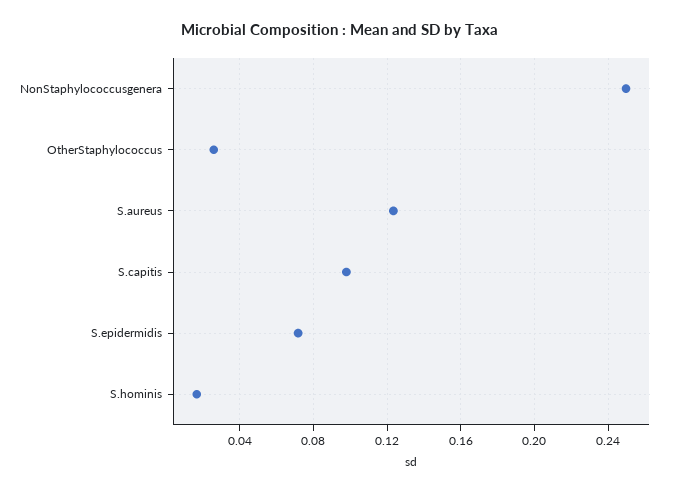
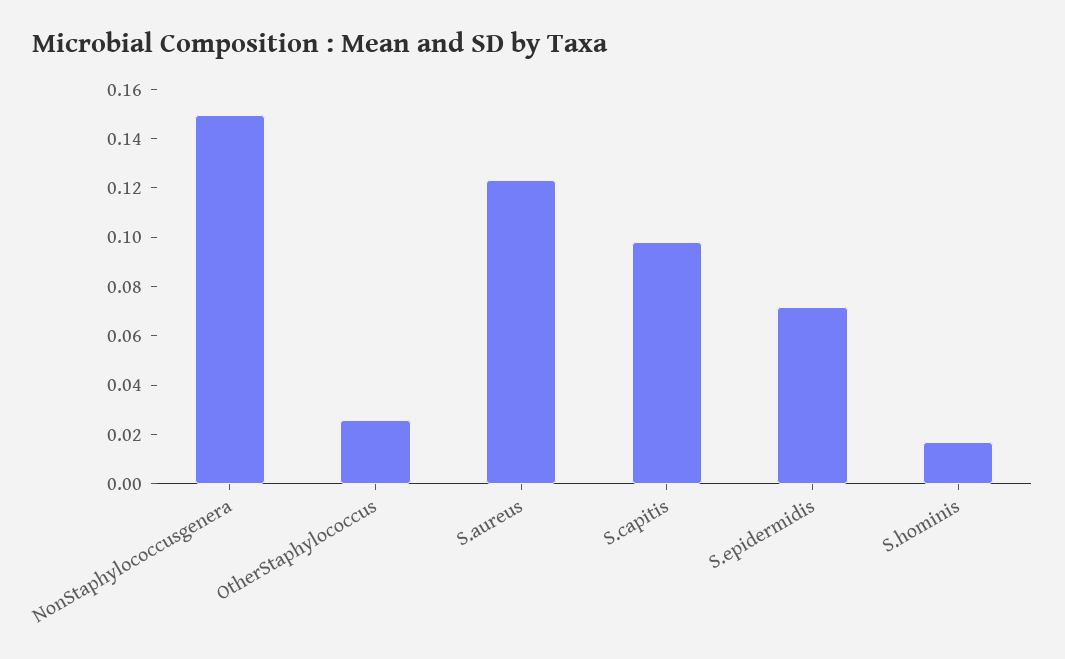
NonStaphylococcusgenera: 0.25 -> 0.15

